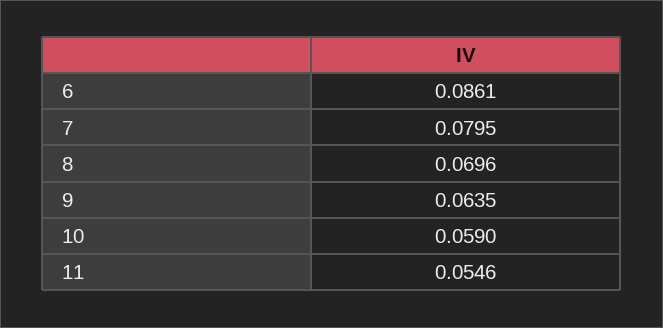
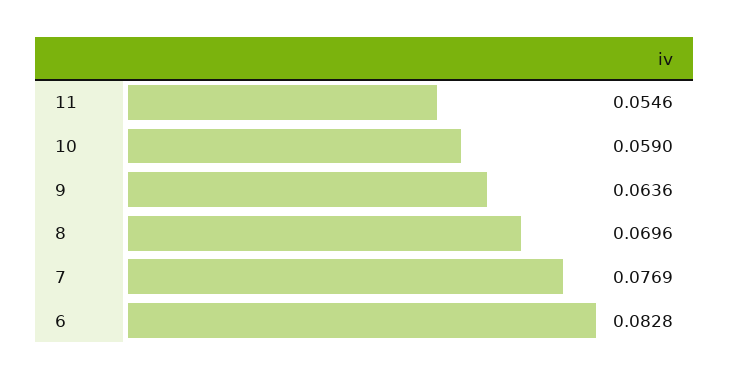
6: 0.0861 -> 0.0828
7: 0.0795 -> 0.0769
9: 0.0635 -> 0.0636

